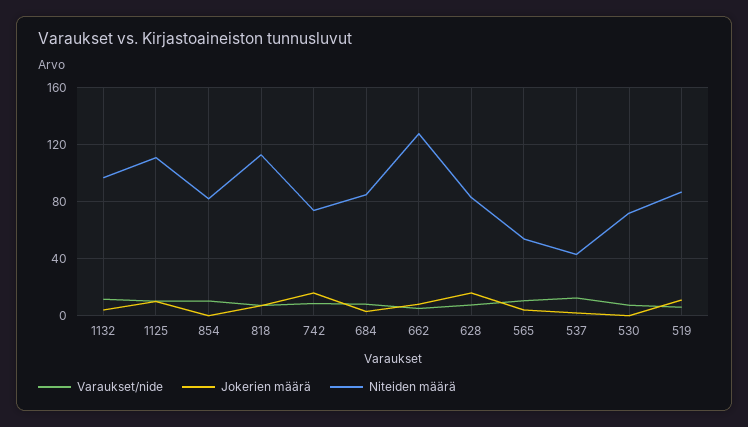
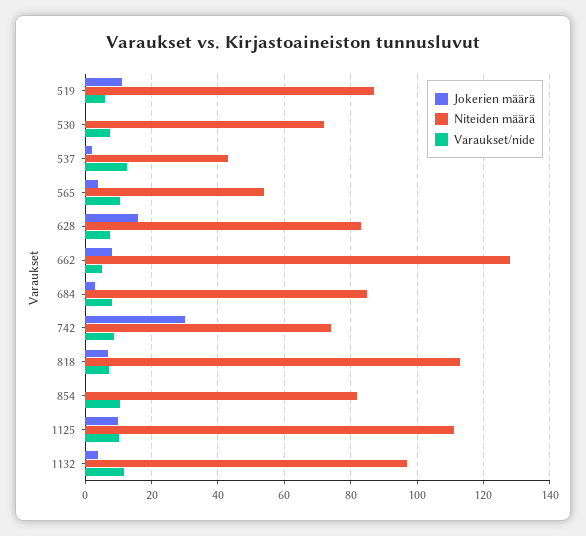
Jokerien määrä, 742: 15 -> 30

